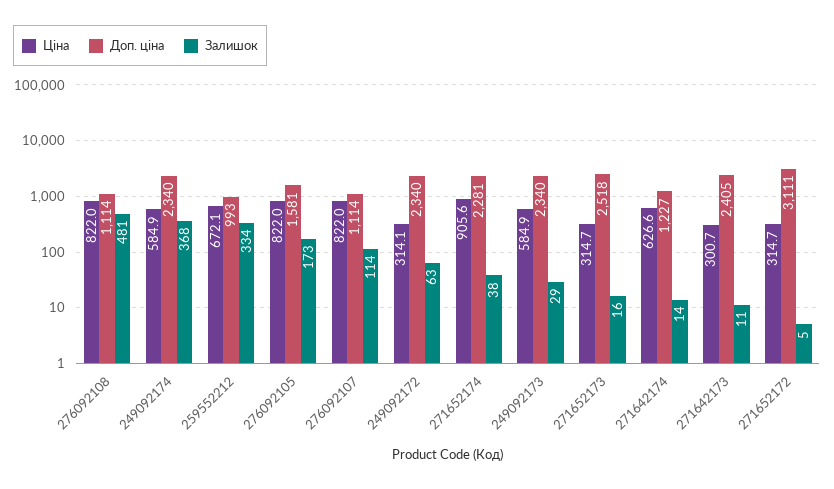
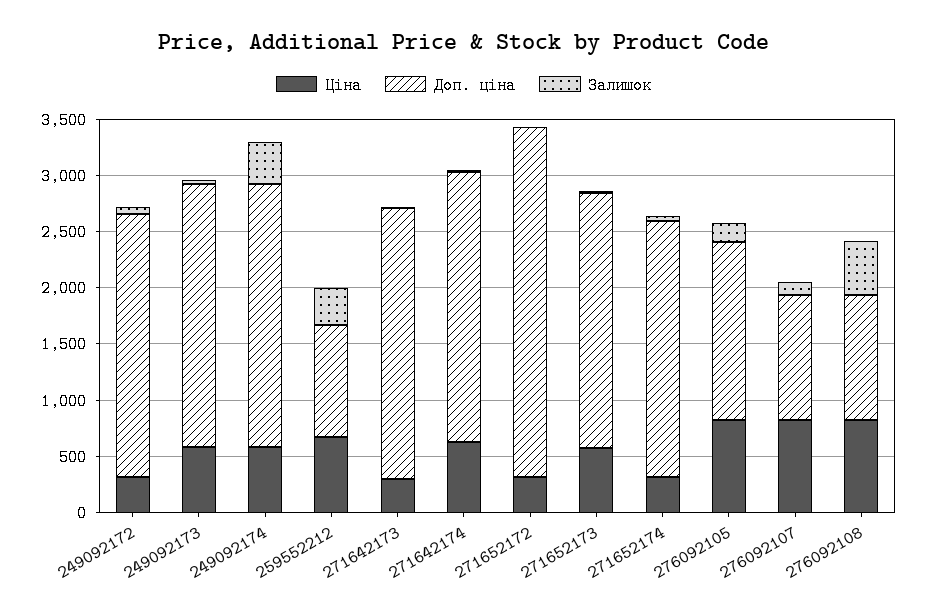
Ціна, 271652174: 905.6 -> 300
Ціна, 271652173: 314.7 -> 600
Доп. ціна, 271652173: 2518 -> 2300
Доп. ціна, 271642174: 1227 -> 2400

